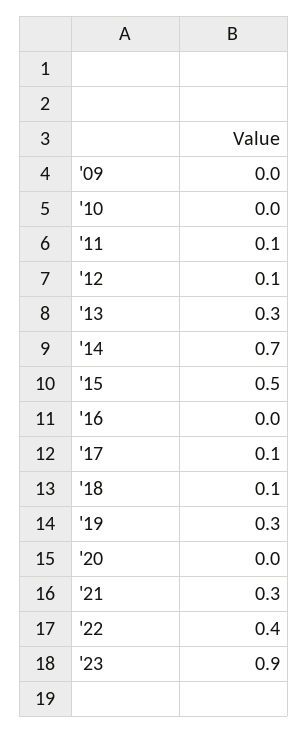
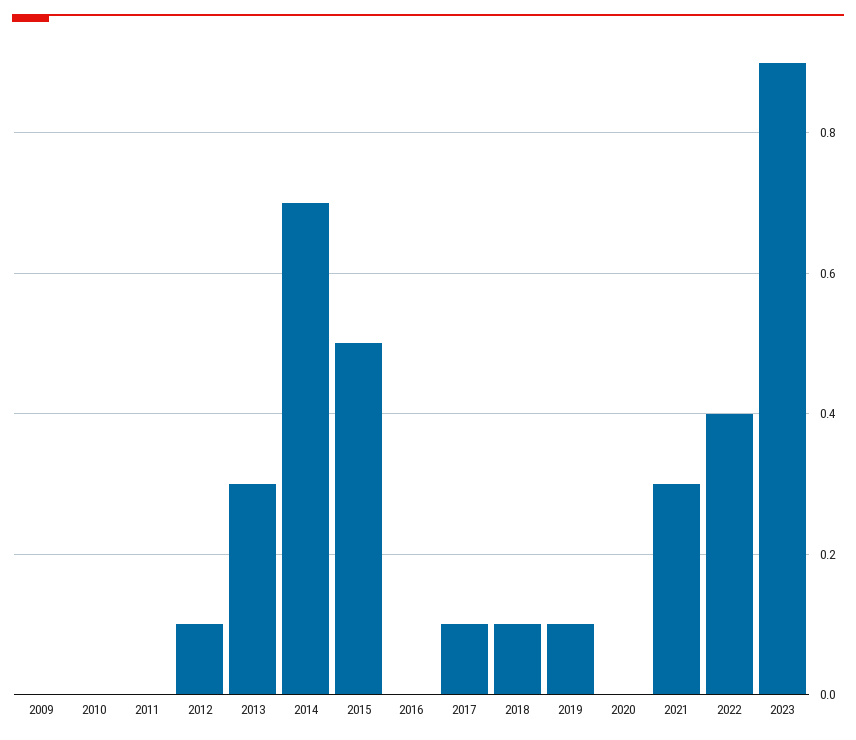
'11: 0.1 -> 0
'19: 0.3 -> 0.1

